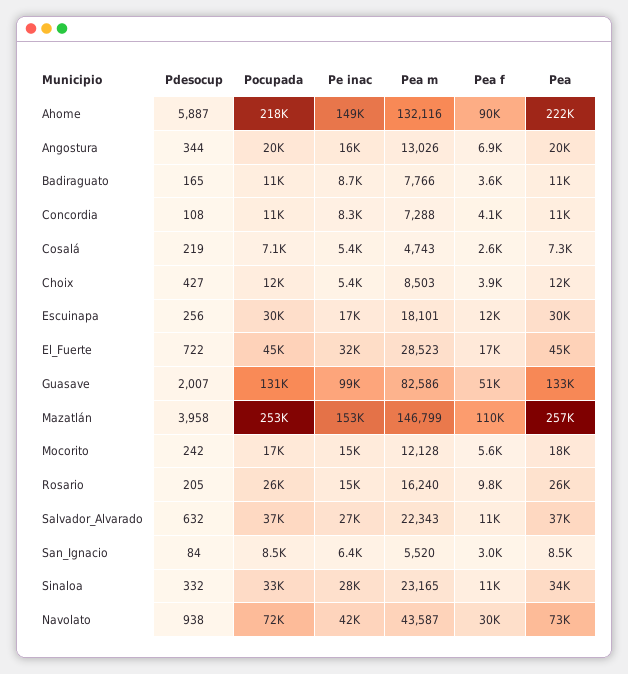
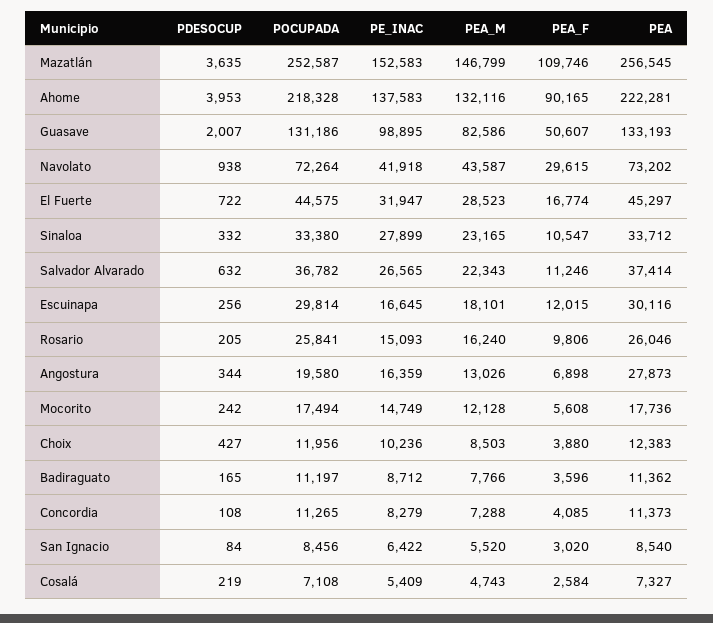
Pdesocup, Ahome: 5887 -> 3953
Pe inac, Ahome: 149000 -> 137583
Pea, Angostura: 20000 -> 27873
Pe inac, Choix: 5400 -> 10236
Pdesocup, Mazatlán: 3958 -> 3635

